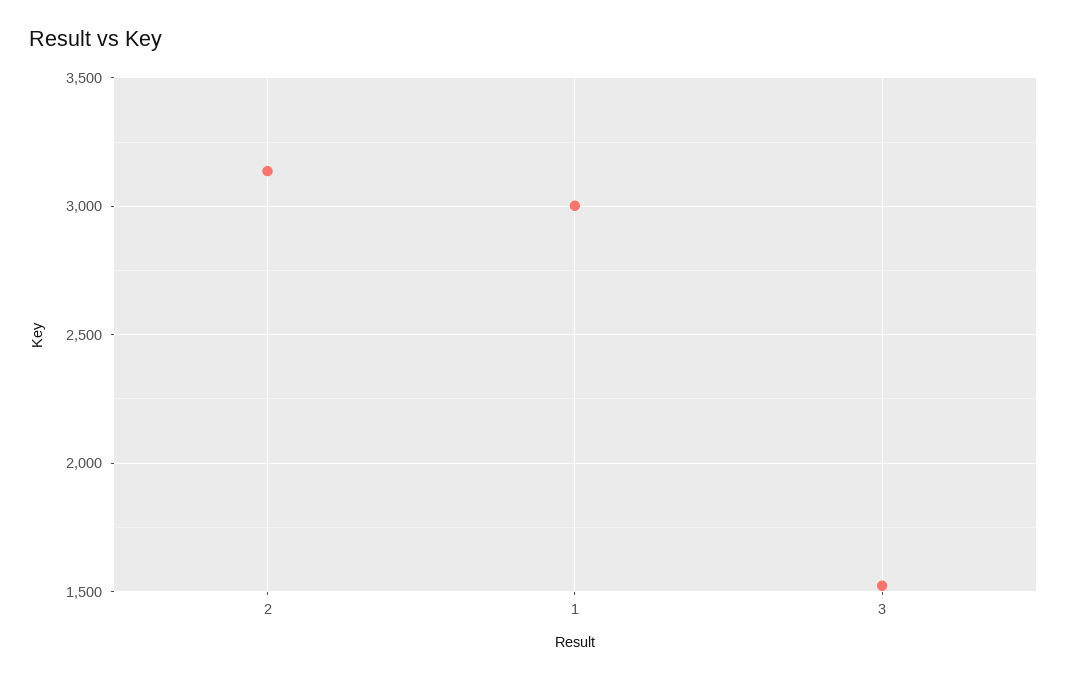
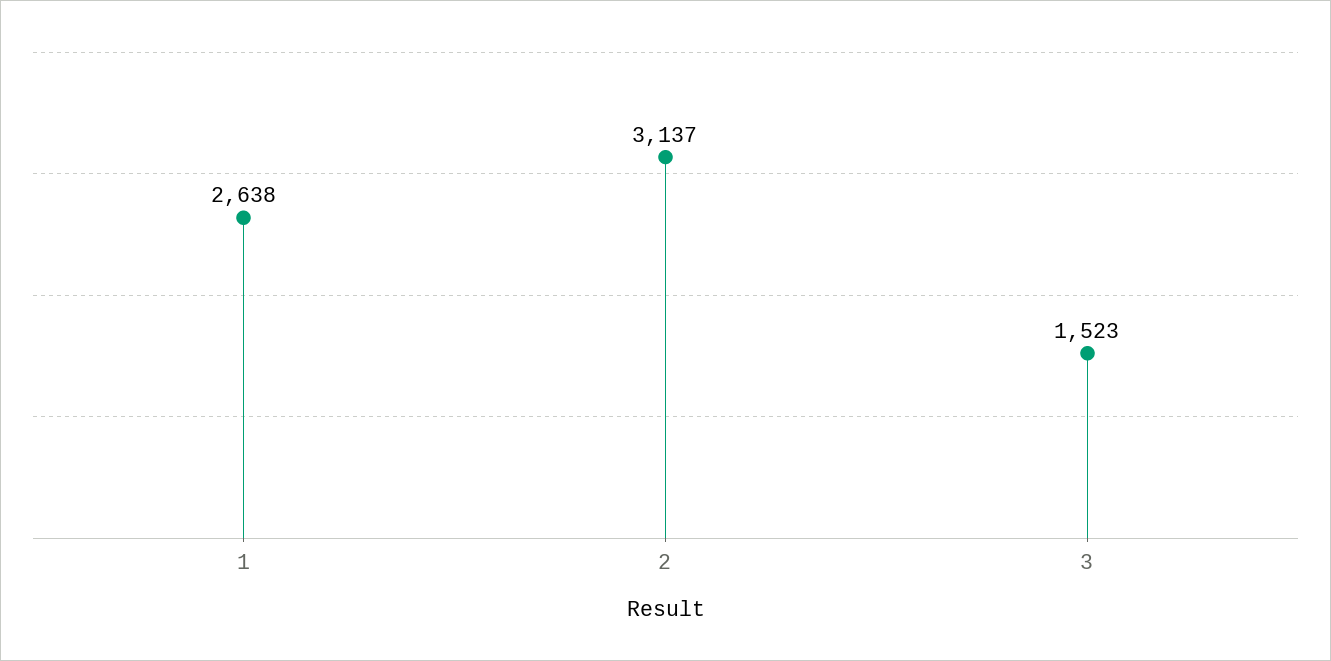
1: 3000 -> 2638

